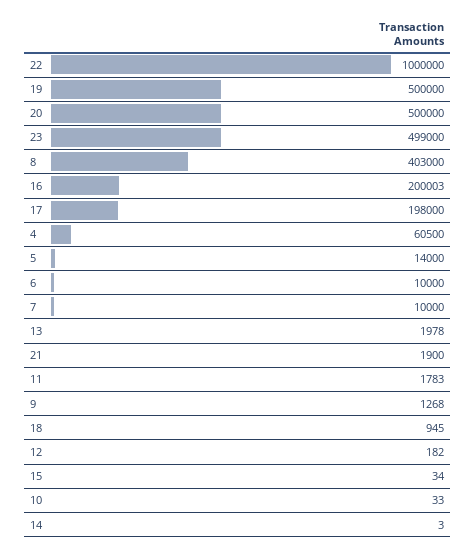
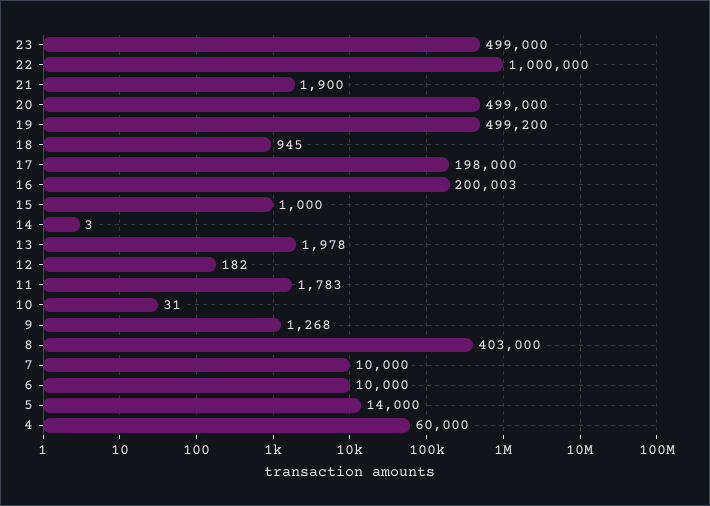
19: 500000 -> 499200
20: 500000 -> 499000
4: 60500 -> 60000
15: 34 -> 1000
10: 33 -> 31

